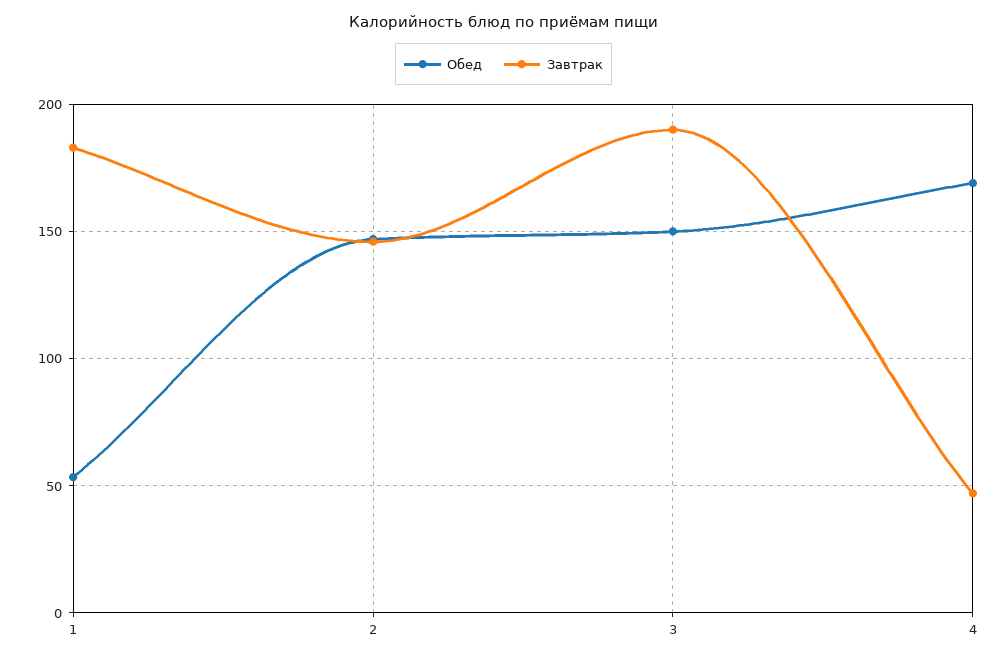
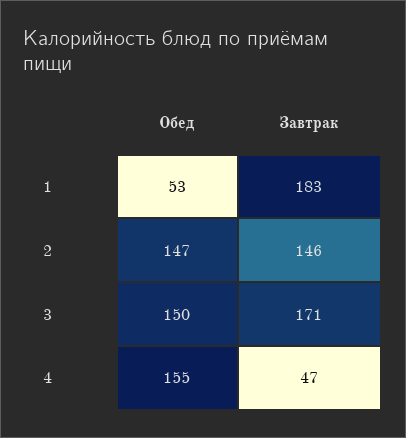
Завтрак, 3: 190 -> 171
Обед, 4: 170 -> 155

